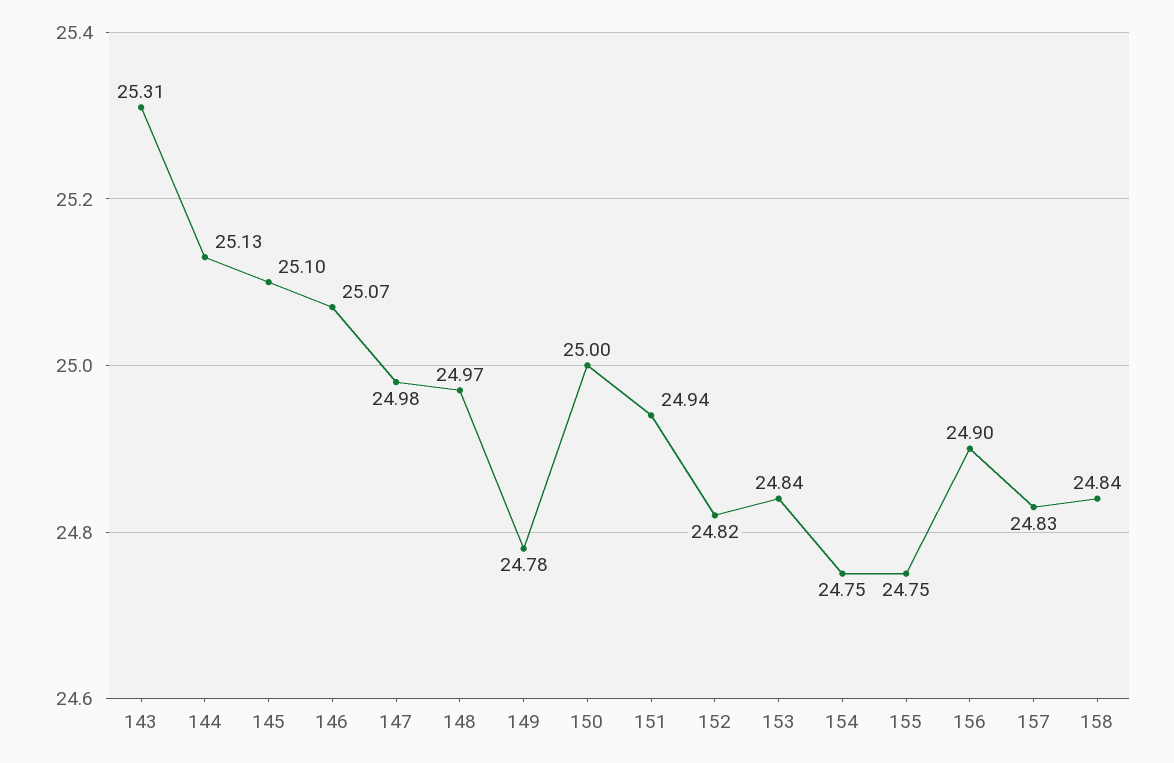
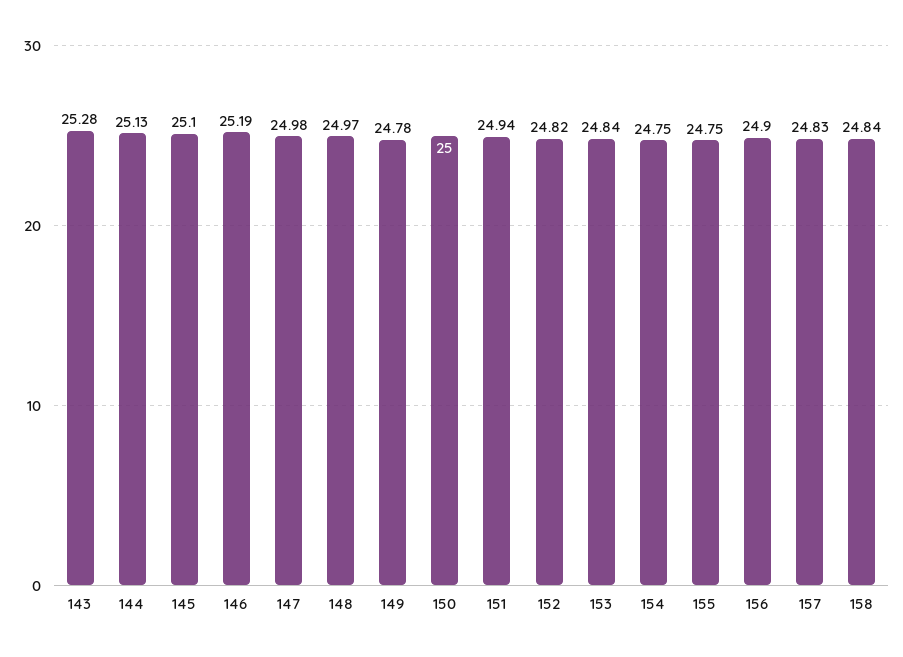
143: 25.31 -> 25.28
146: 25.07 -> 25.19

